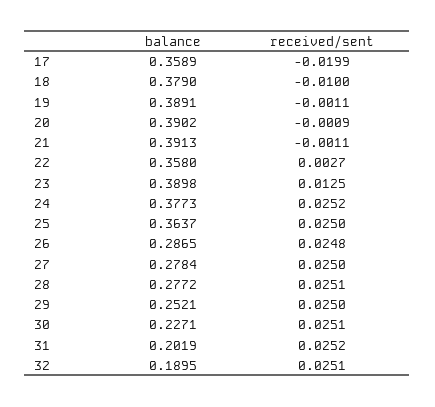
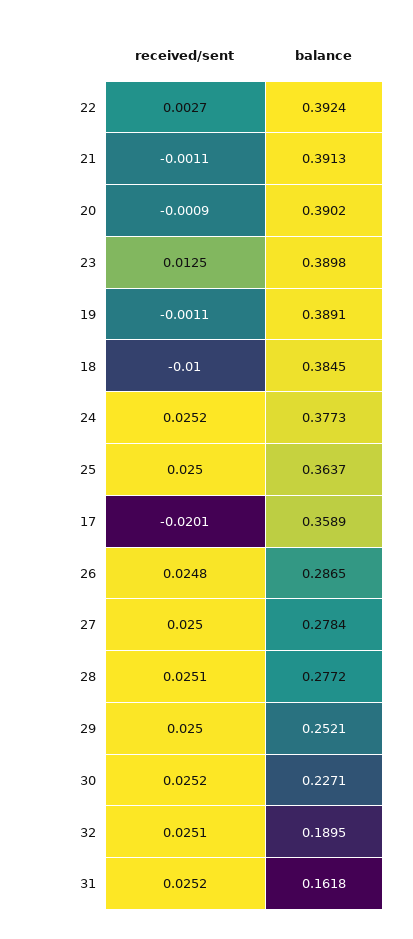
received/sent, 17: -0.0199 -> -0.0201
balance, 18: 0.379 -> 0.3845
balance, 22: 0.358 -> 0.3924
received/sent, 30: 0.0251 -> 0.0252
balance, 31: 0.2019 -> 0.1618

